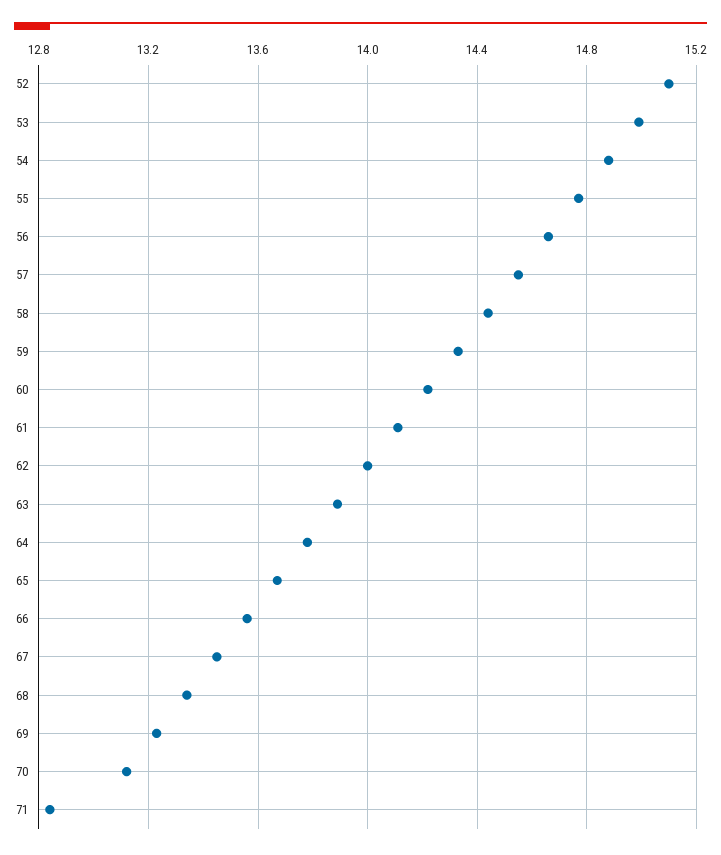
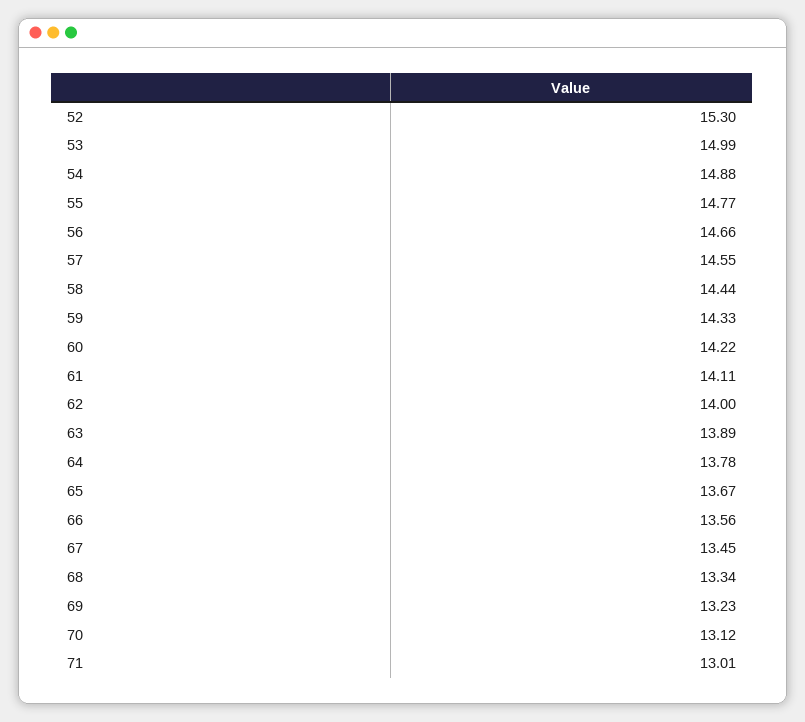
52: 15.1 -> 15.3
71: 12.85 -> 13.01

